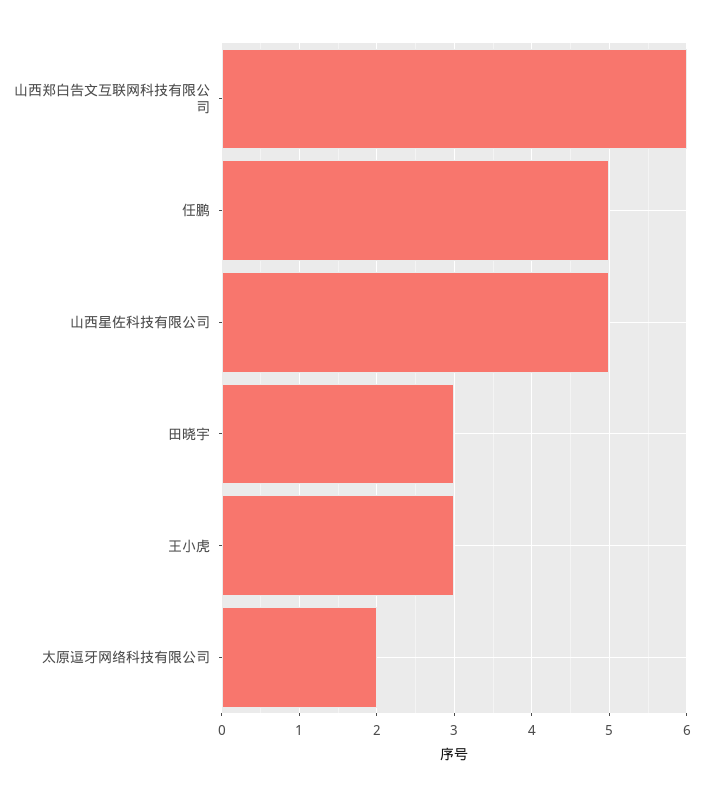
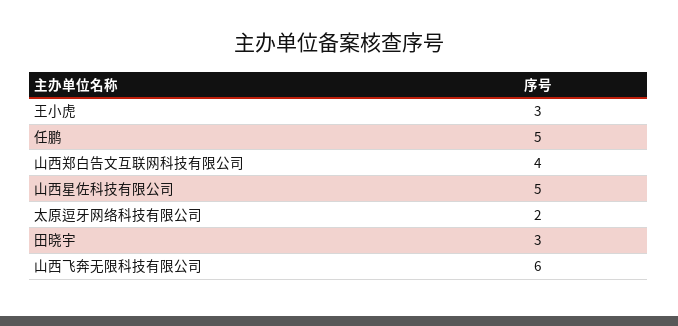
山西郑白告文互联网科技有限公司: 6 -> 4
山西飞奔无限科技有限公司: none -> 6

